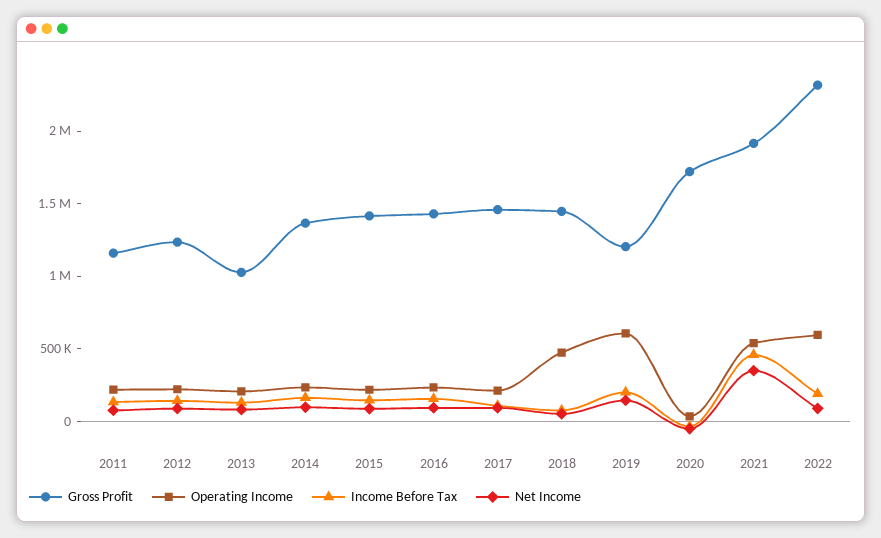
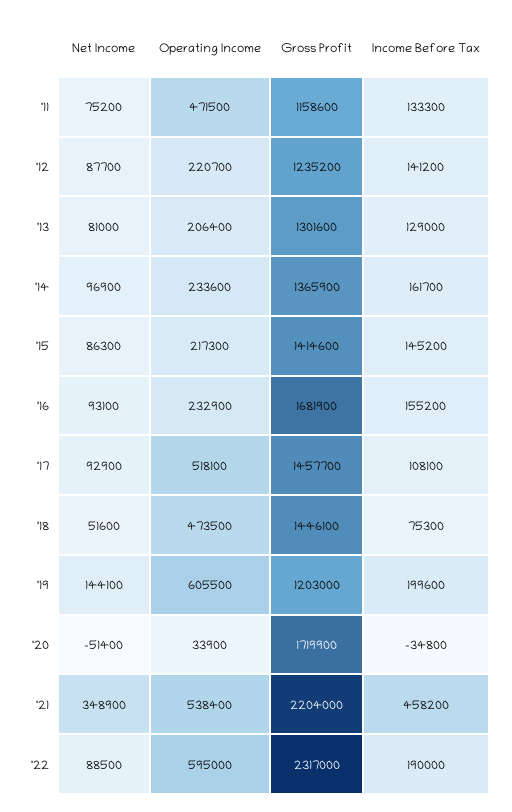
Operating Income, 2011: 200000 -> 471500
Gross Profit, 2013: 1000000 -> 1301600
Gross Profit, 2016: 1400000 -> 1681900
Operating Income, 2017: 200000 -> 518100
Gross Profit, 2021: 1900000 -> 2204000

